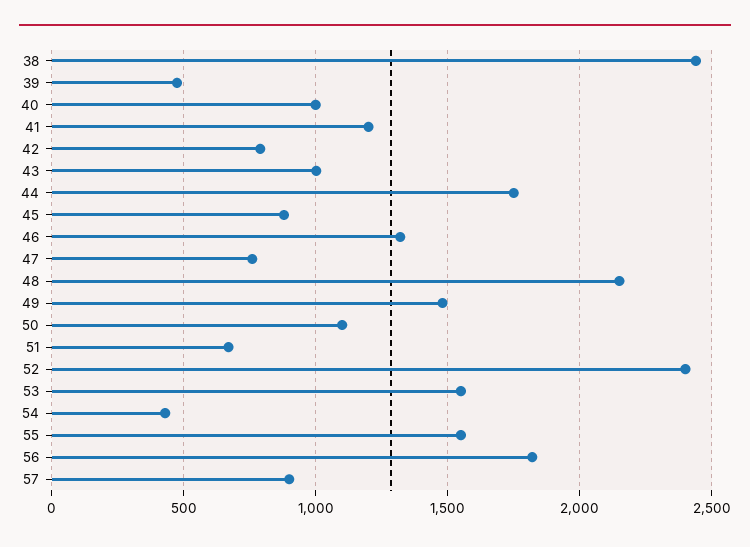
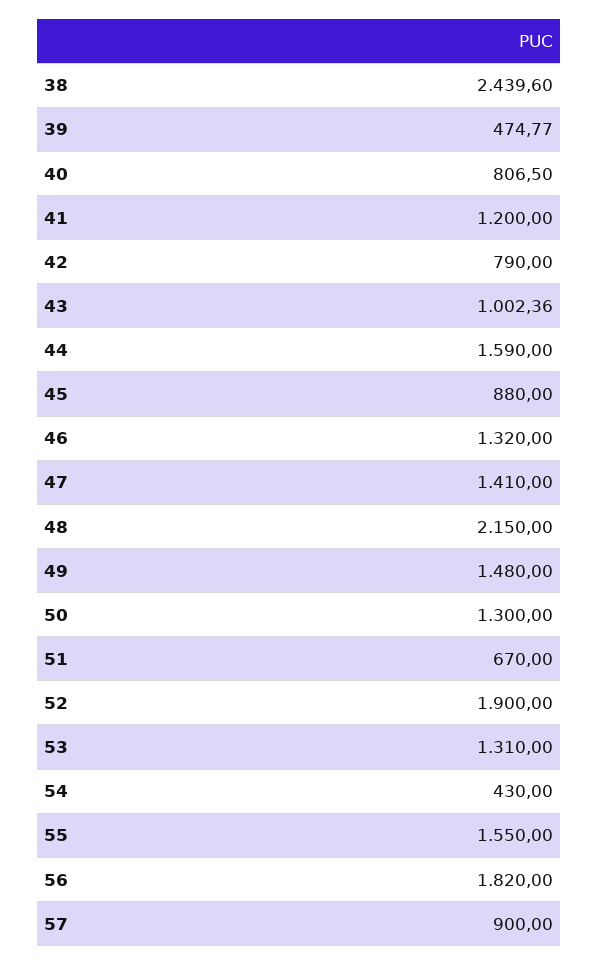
40: 1000 -> 806.5
44: 1750 -> 1590
47: 750 -> 1410
50: 1100 -> 1300
52: 2400 -> 1900
53: 1550 -> 1310

